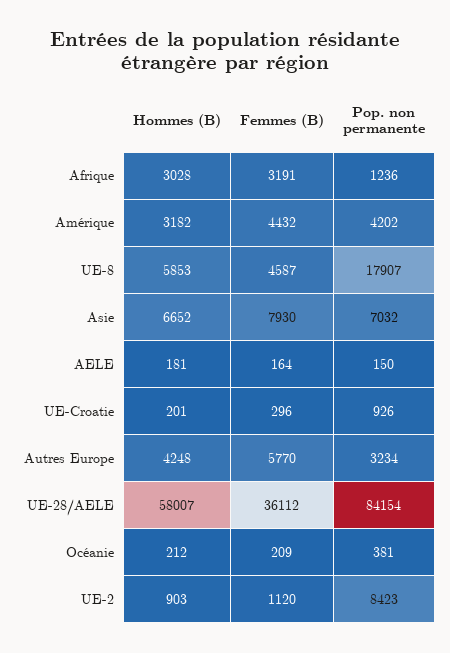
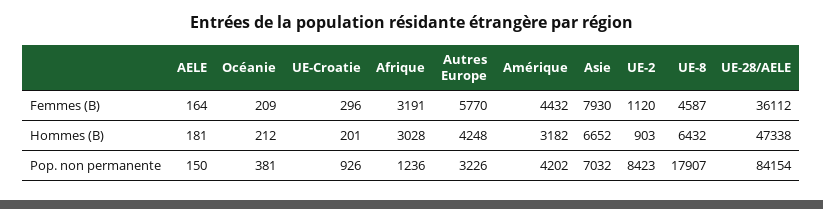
Hommes (B), UE-8: 5853 -> 6432
Pop. non permanente, Autres Europe: 3234 -> 3226
Hommes (B), UE-28/AELE: 58007 -> 47338

